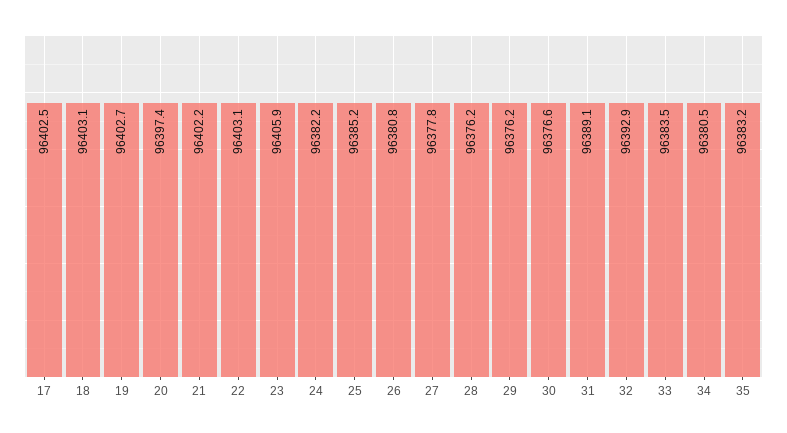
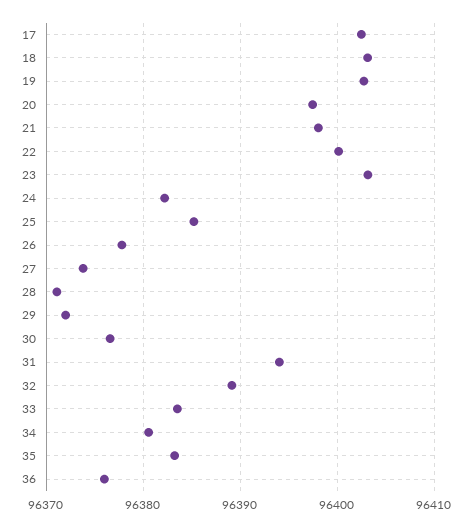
21: 96402.2 -> 96398
22: 96403.1 -> 96400
23: 96405.9 -> 96403
26: 96380.8 -> 96378
27: 96377.8 -> 96374
28: 96376.2 -> 96371
29: 96376.2 -> 96372
31: 96389.1 -> 96394
32: 96392.9 -> 96389
36: none -> 96376

